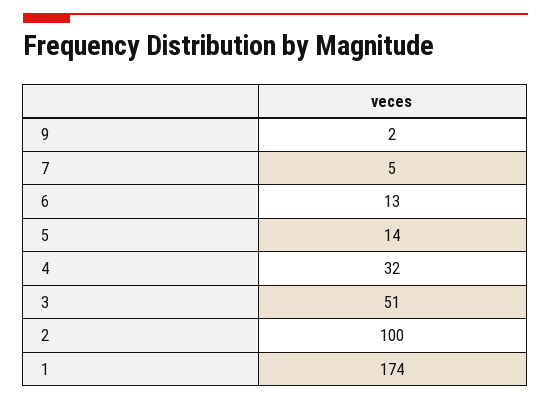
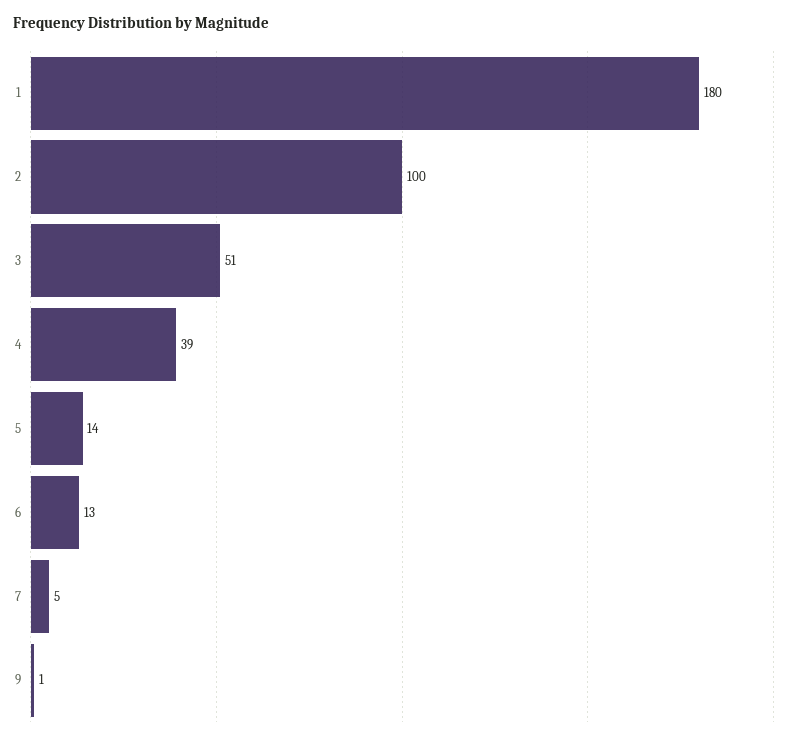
9: 2 -> 1
4: 32 -> 39
1: 174 -> 180

